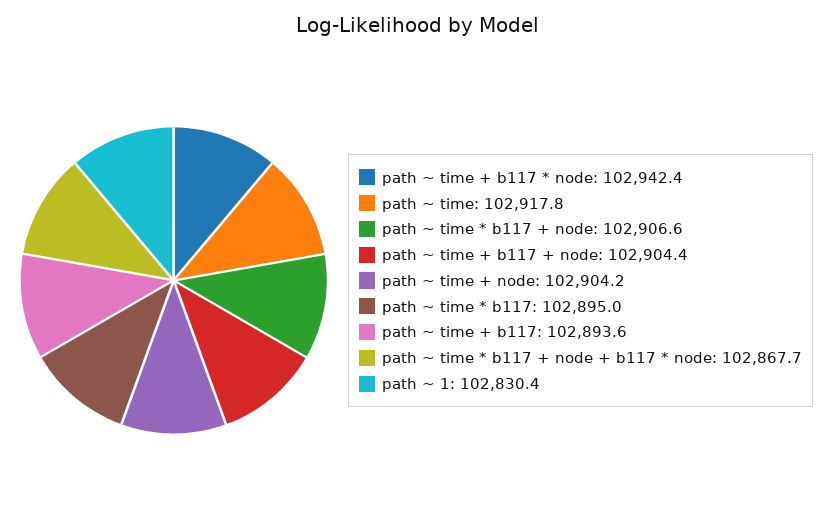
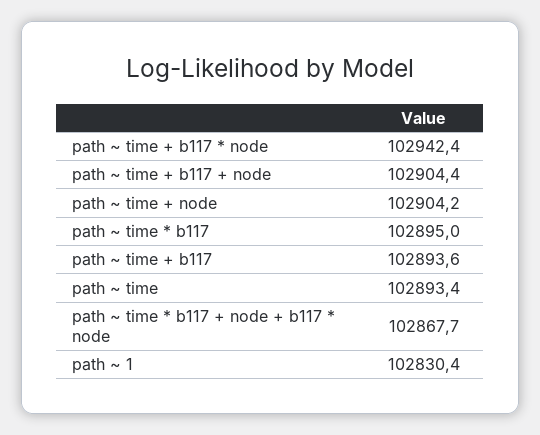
path ~ time: 102917.8 -> 102893.4
path ~ time * b117 + node: 102906.6 -> none

